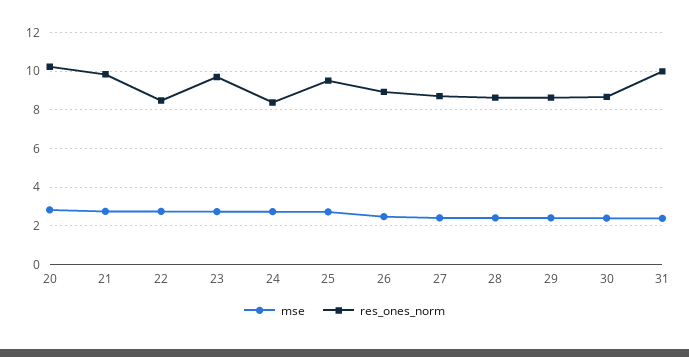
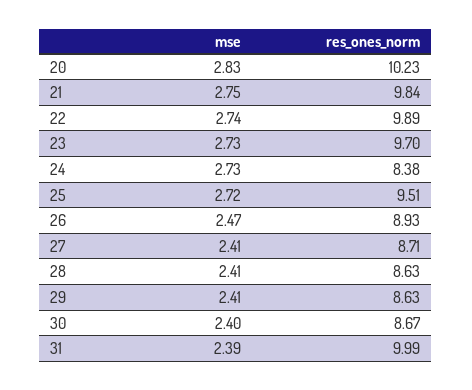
res_ones_norm, 22: 8.5 -> 9.89

